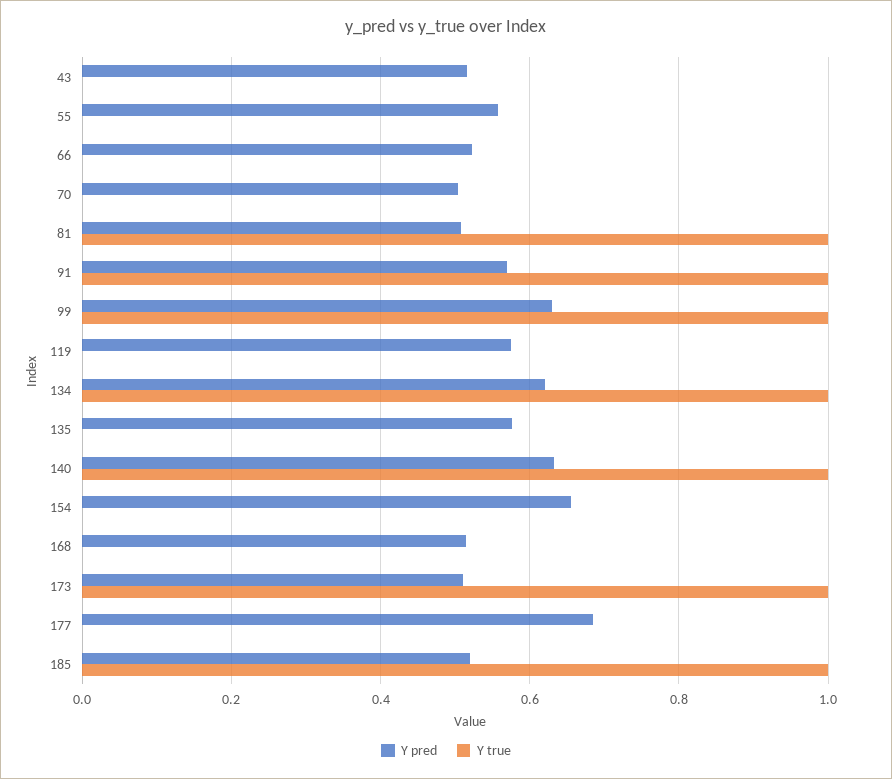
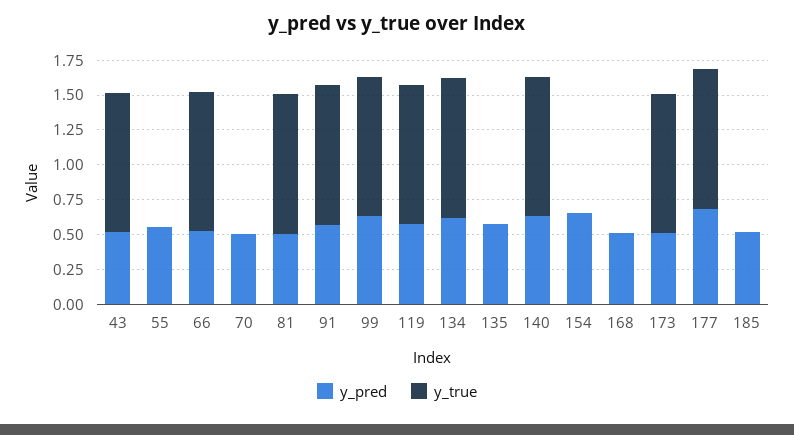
Y true, 43: 0 -> 1
Y true, 66: 0 -> 1
Y true, 119: 0 -> 1
Y true, 177: 0 -> 1
Y true, 185: 1 -> 0

